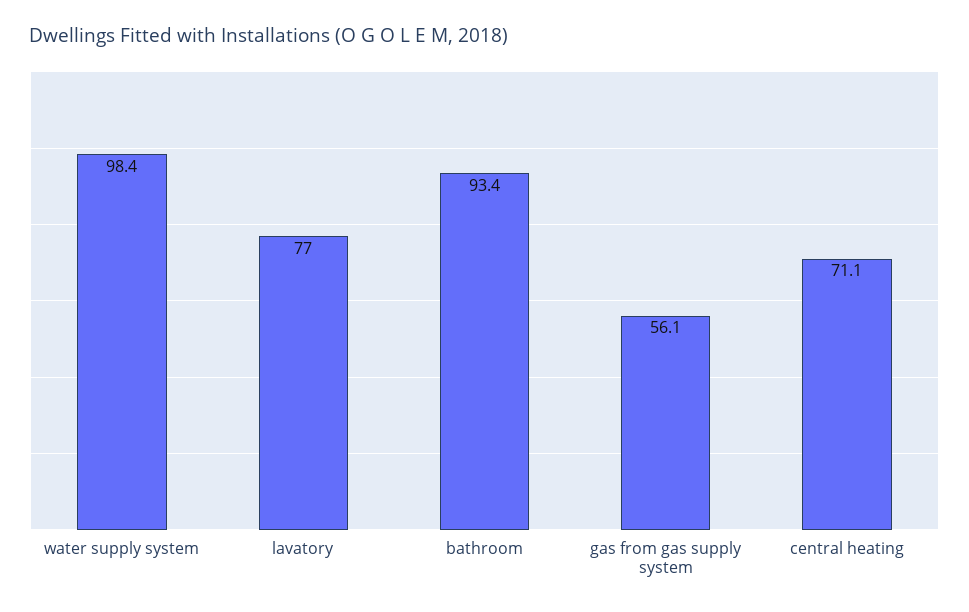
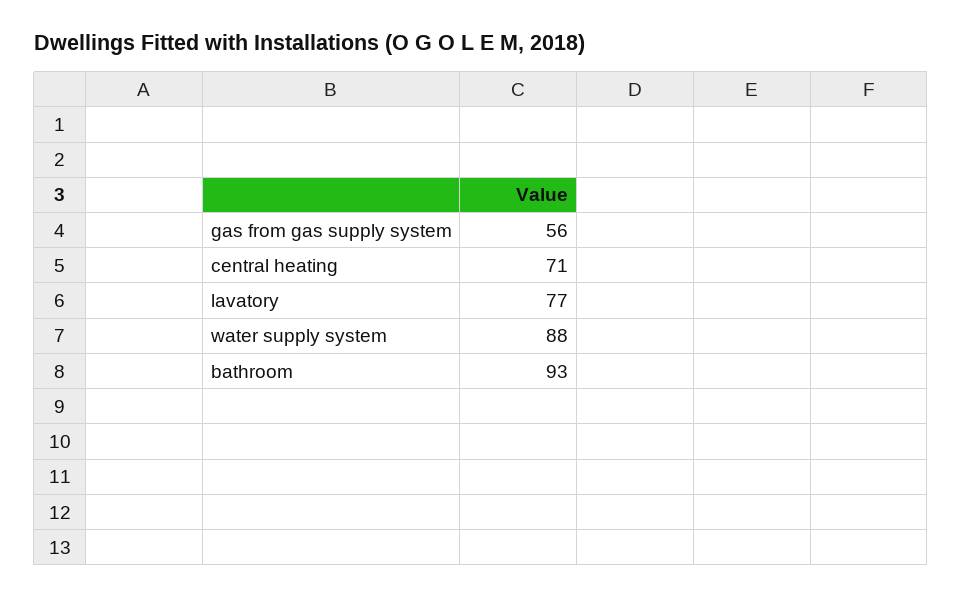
water supply system: 98.4 -> 88

